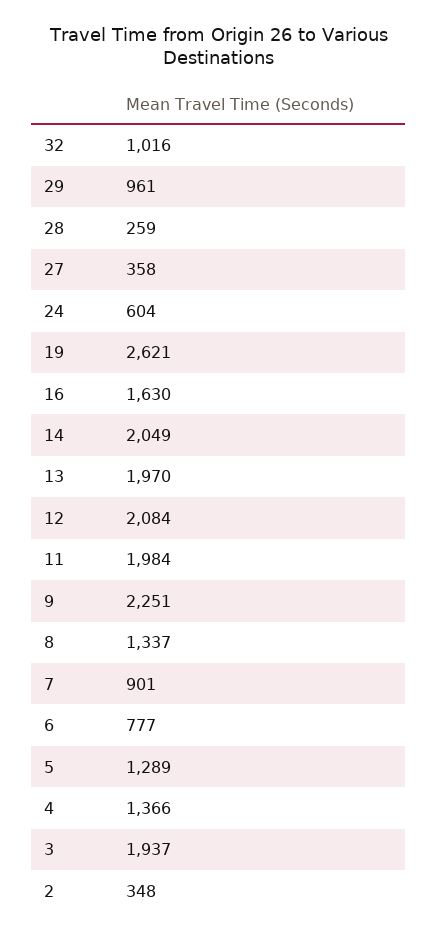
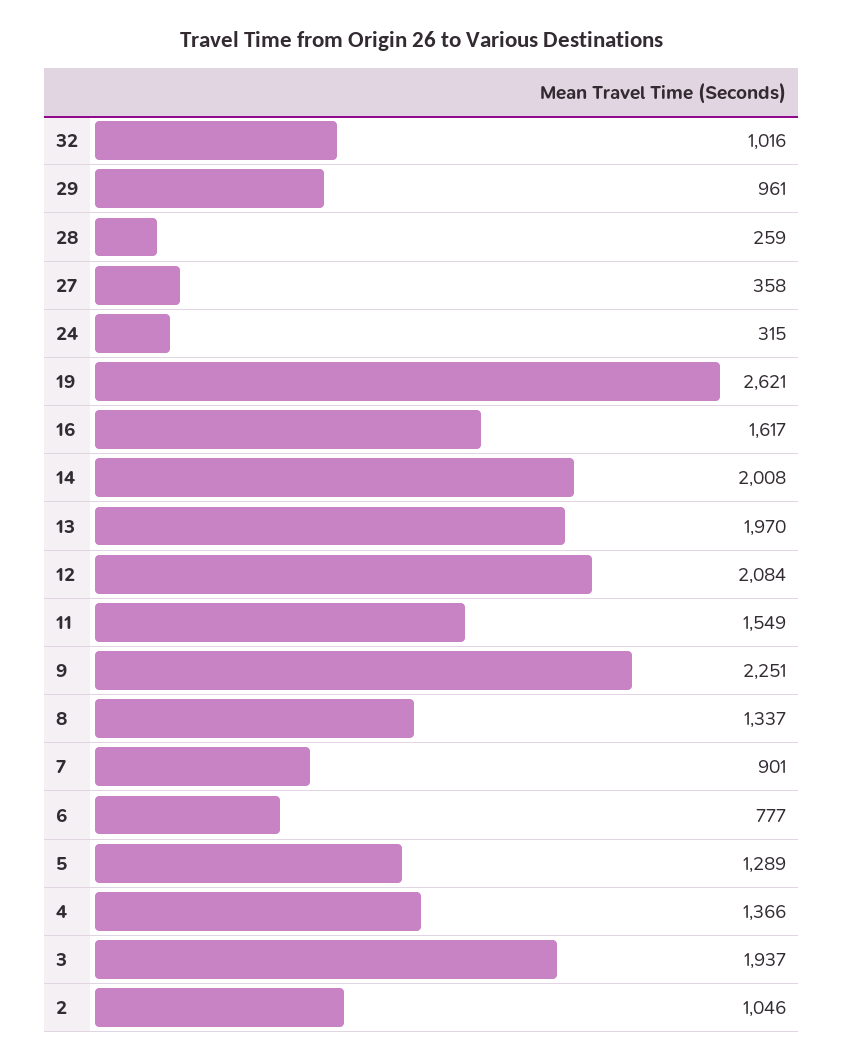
24: 604 -> 315
16: 1630 -> 1617
14: 2049 -> 2008
11: 1984 -> 1549
2: 348 -> 1046

